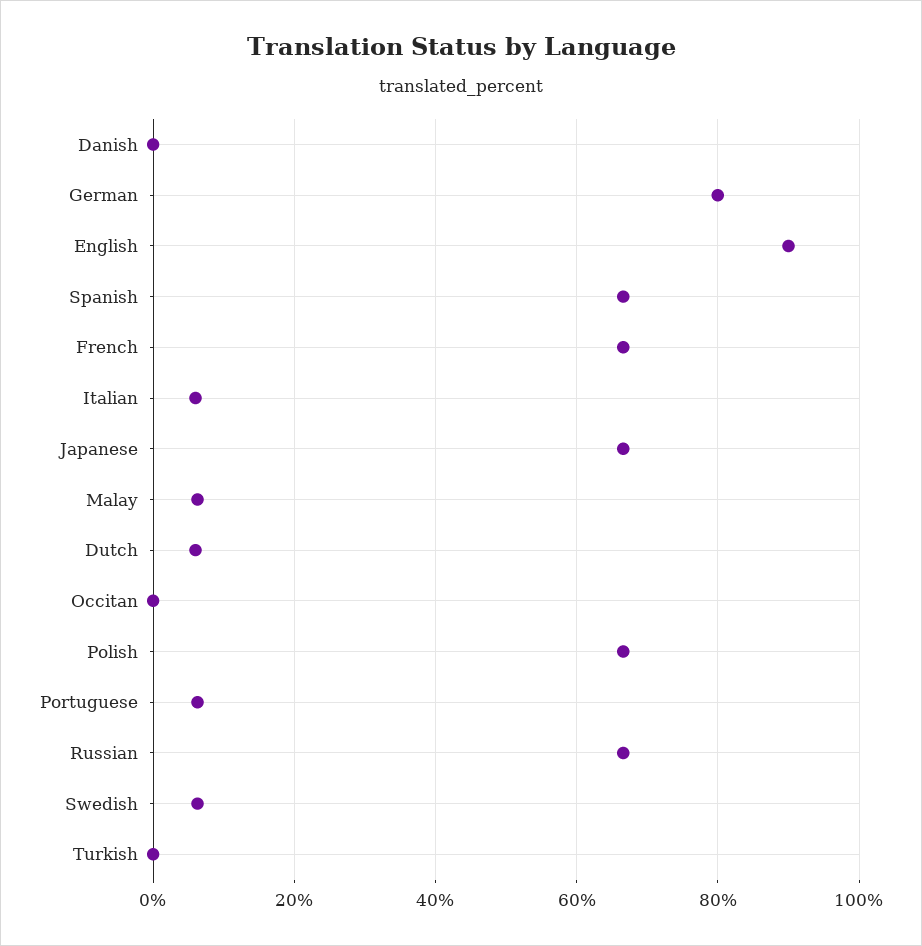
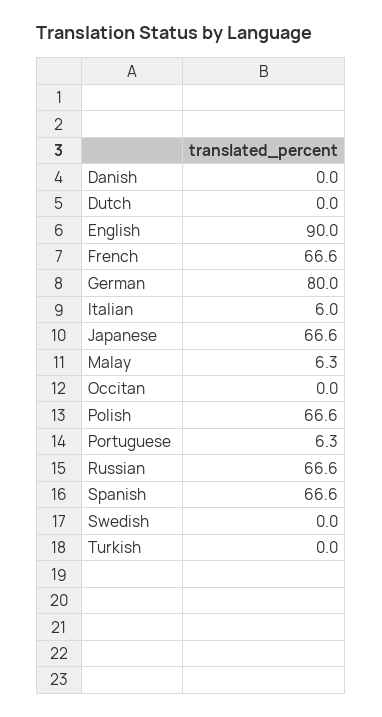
Dutch: 6 -> 0
Swedish: 6 -> 0

